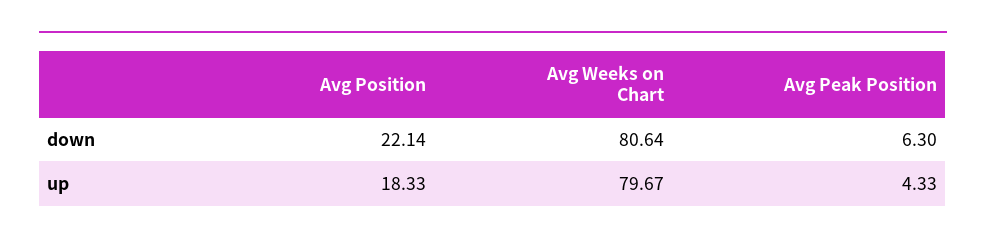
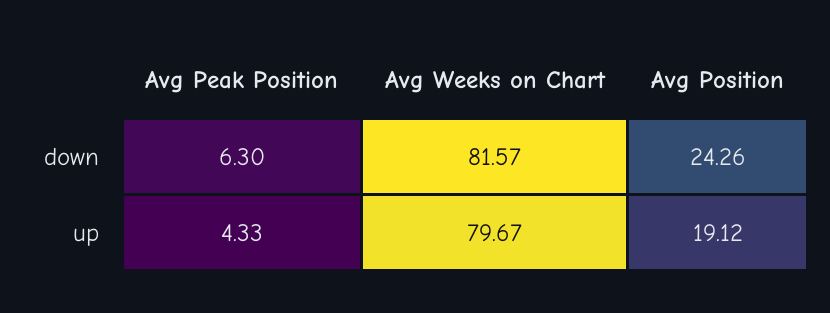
Avg Position, down: 22.14 -> 24.26
Avg Weeks on Chart, down: 80.64 -> 81.57
Avg Position, up: 18.33 -> 19.12

